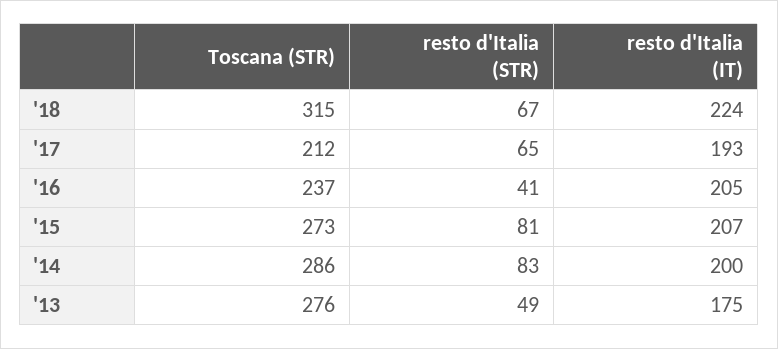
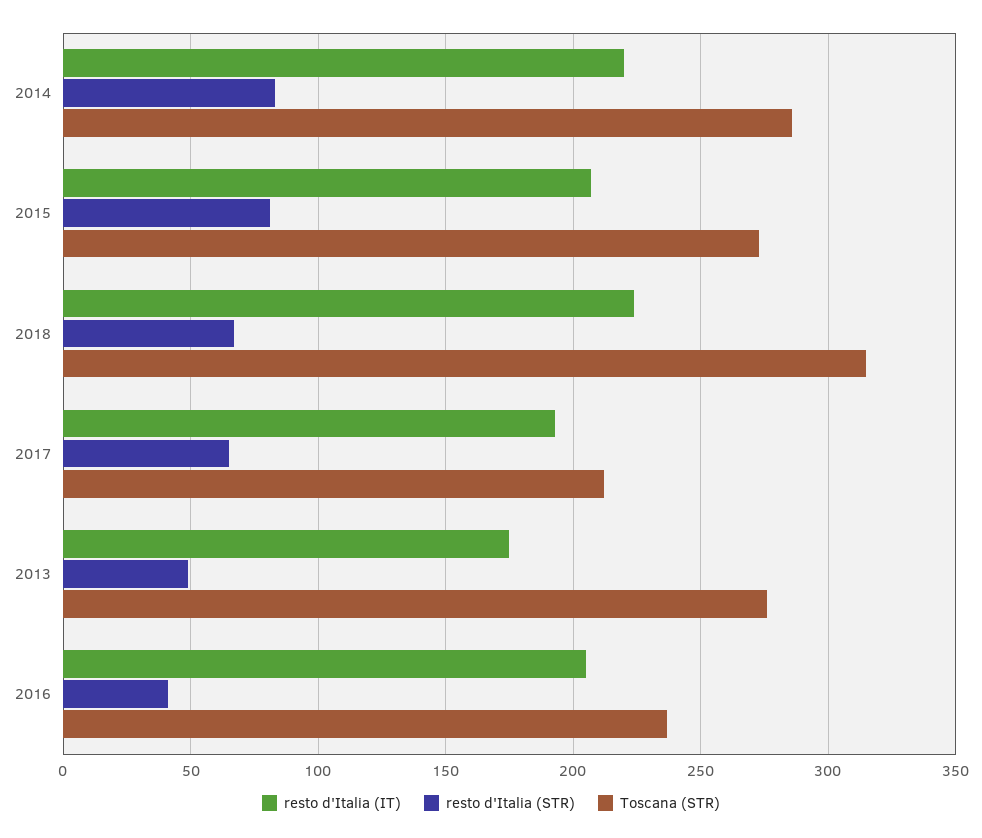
resto d'Italia (IT), '14: 200 -> 220

